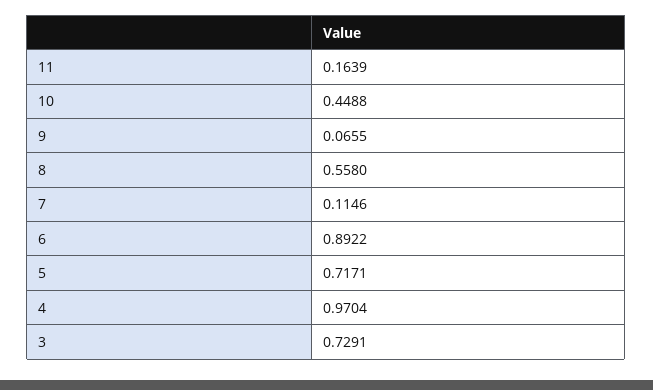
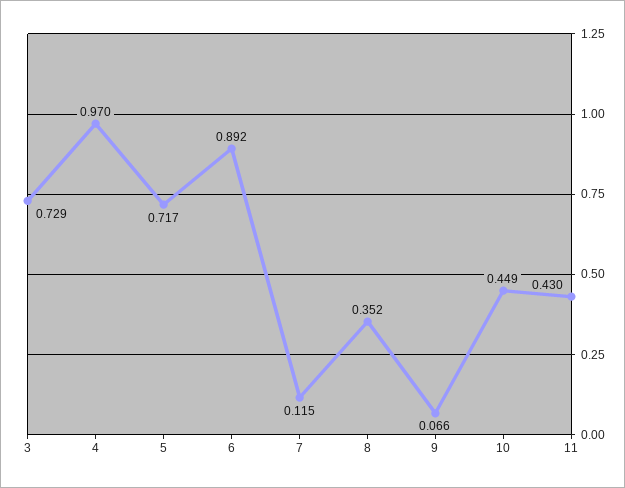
11: 0.1639 -> 0.43
8: 0.558 -> 0.352

